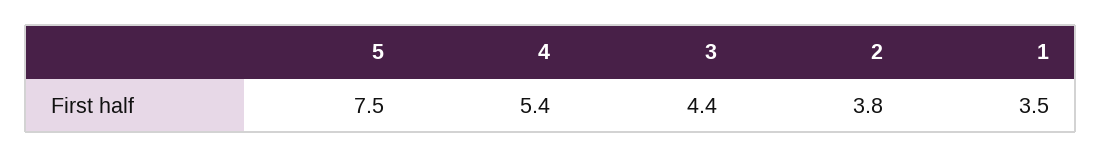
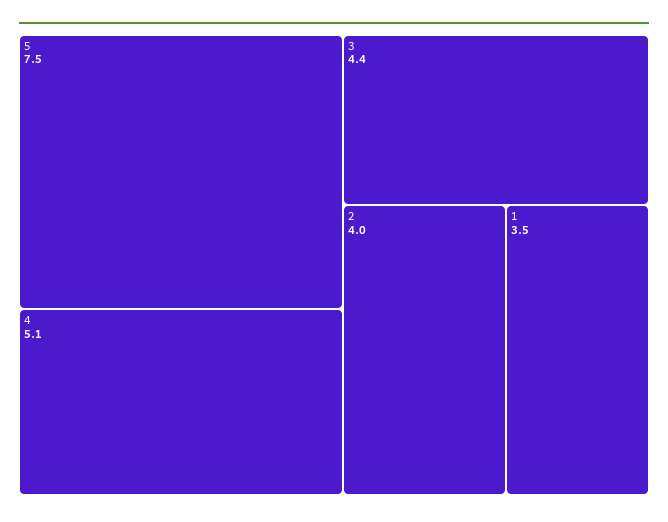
4: 5.4 -> 5.1
2: 3.8 -> 4

